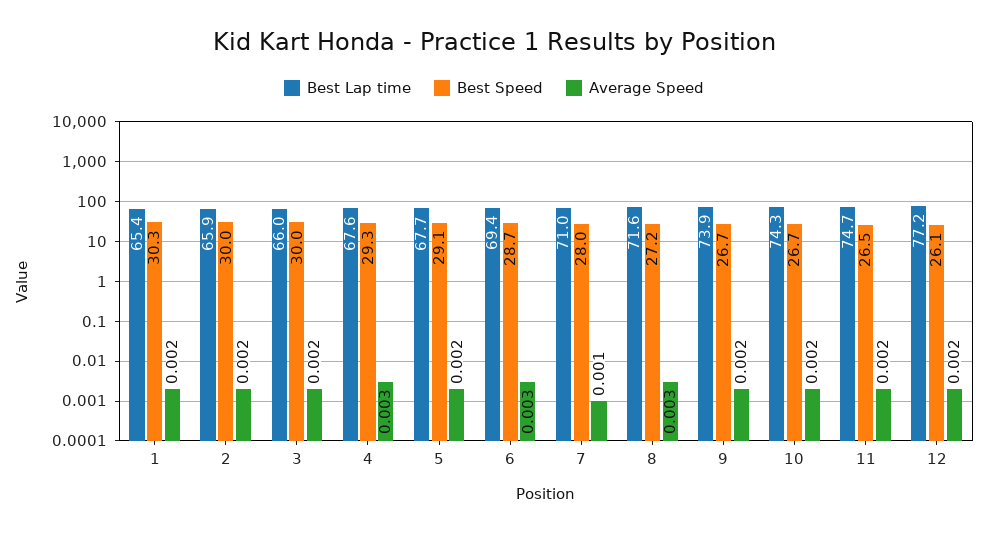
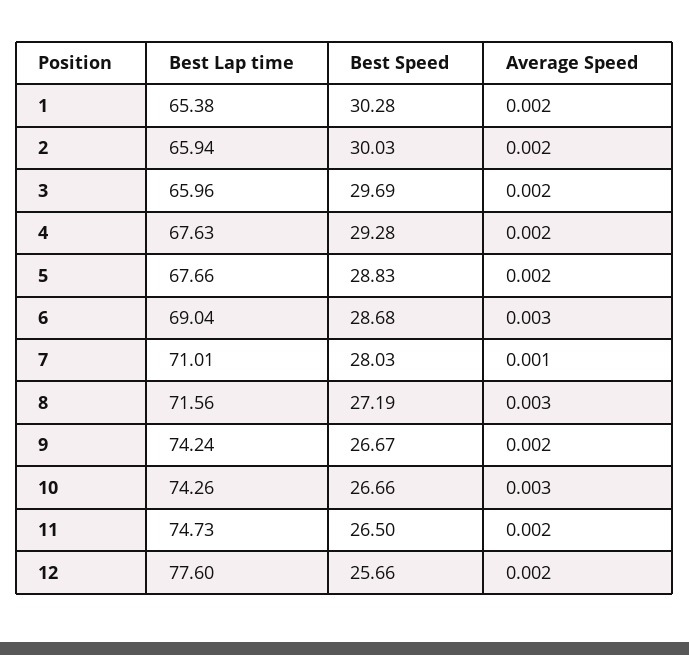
Best Speed, 3: 30 -> 29.69
Average Speed, 4: 0.003 -> 0.002
Best Speed, 5: 29.1 -> 28.83
Best Lap time, 6: 69.4 -> 69.04
Best Lap time, 9: 73.9 -> 74.24
Average Speed, 10: 0.002 -> 0.003
Best Lap time, 12: 77.2 -> 77.6
Best Speed, 12: 26.1 -> 25.66

